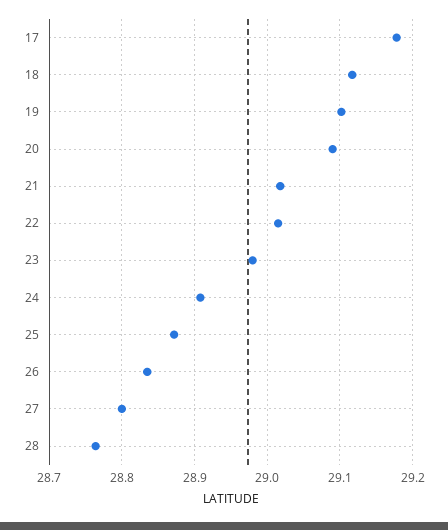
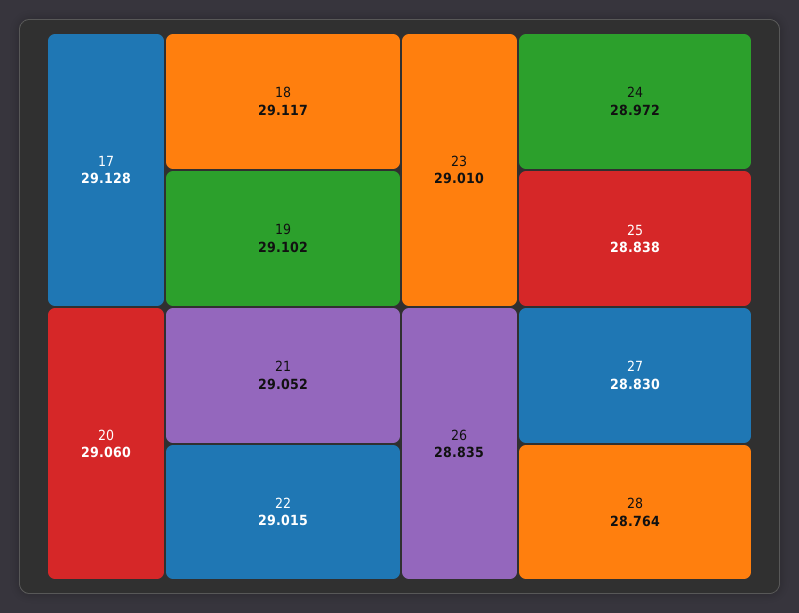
17: 29.18 -> 29.128
20: 29.09 -> 29.06
21: 29.02 -> 29.052
23: 28.98 -> 29.01
24: 28.91 -> 28.972
25: 28.87 -> 28.838
27: 28.8 -> 28.83

